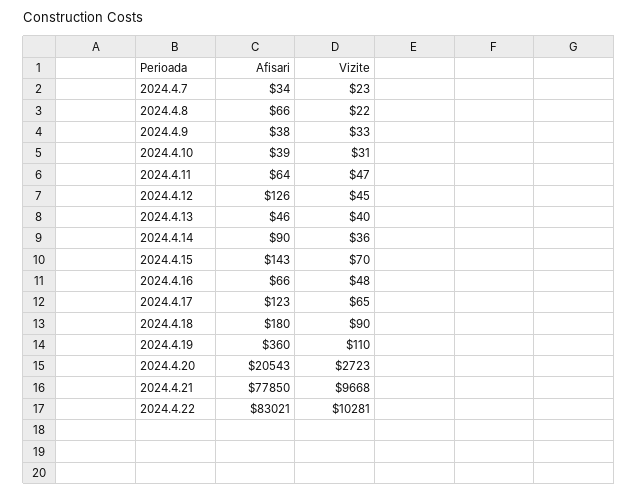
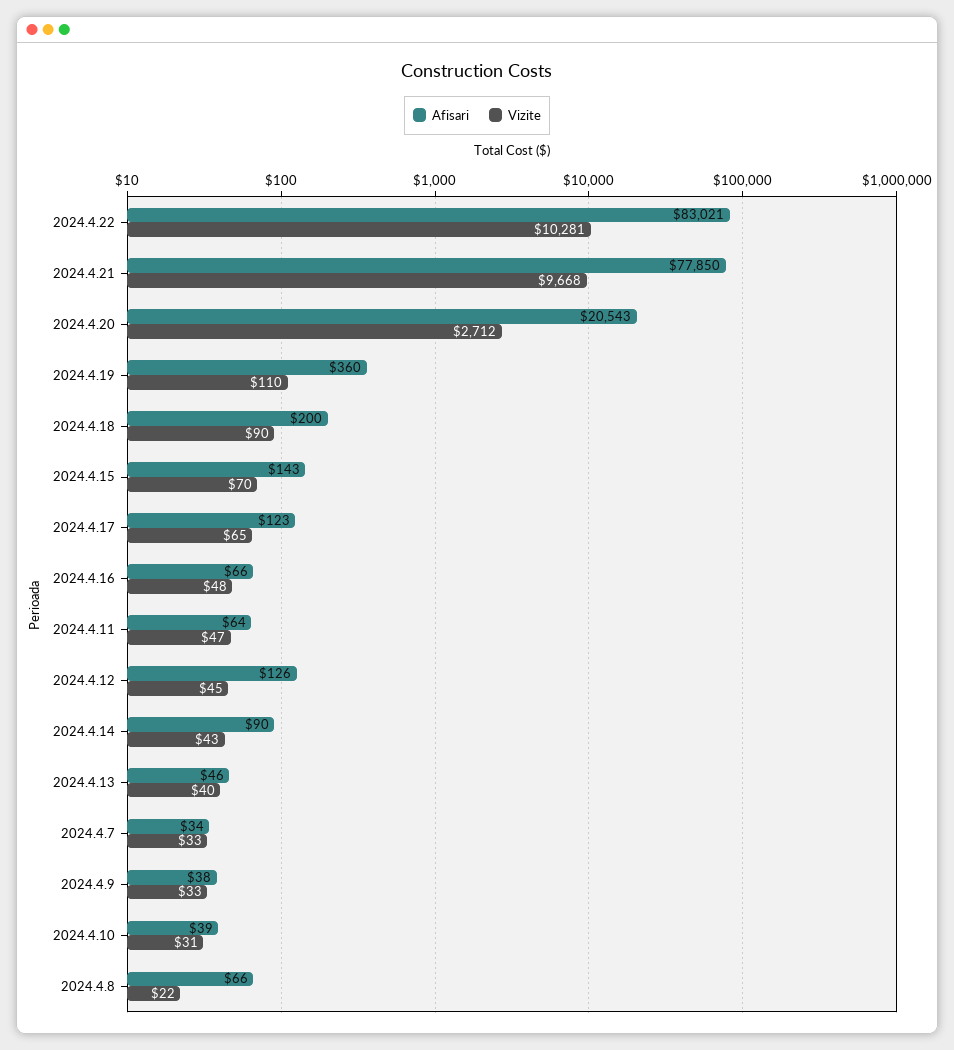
Vizite, 2024.4.7: 23 -> 33
Vizite, 2024.4.14: 36 -> 43
Afisari, 2024.4.18: 180 -> 200
Vizite, 2024.4.20: 2723 -> 2712

